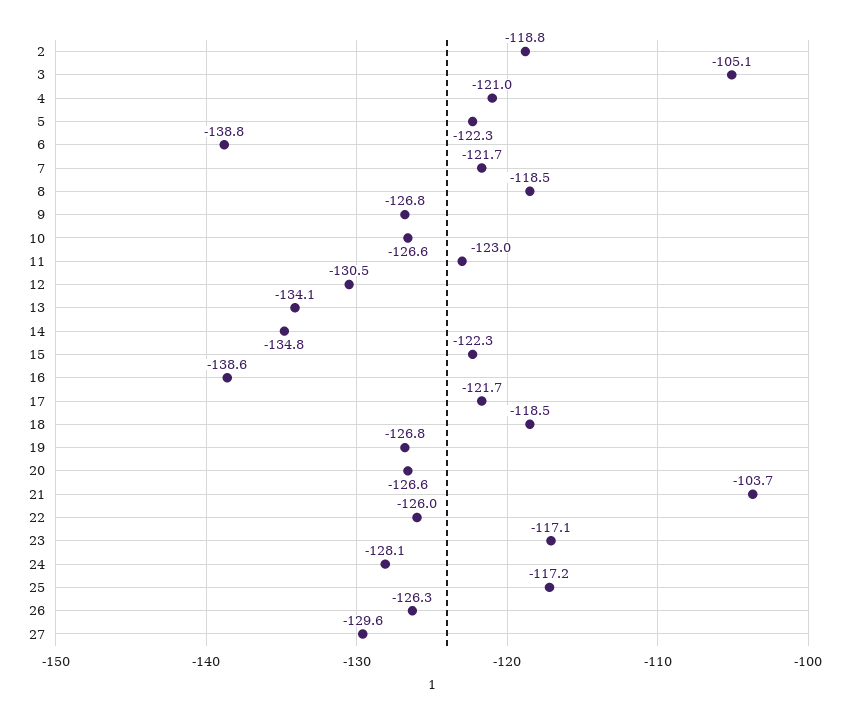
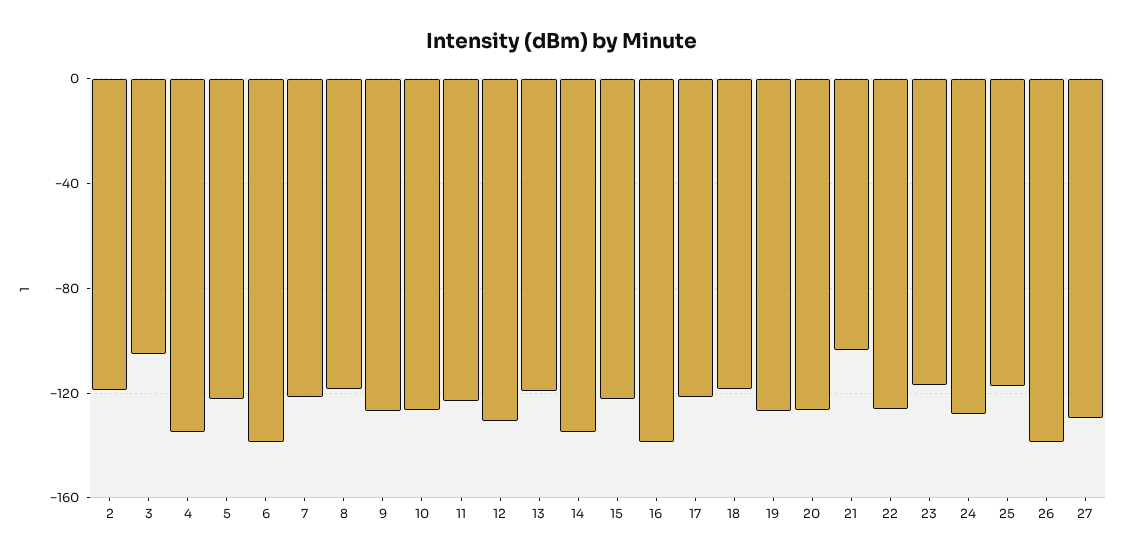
4: -121 -> -135
13: -134.1 -> -120
26: -126.3 -> -140

